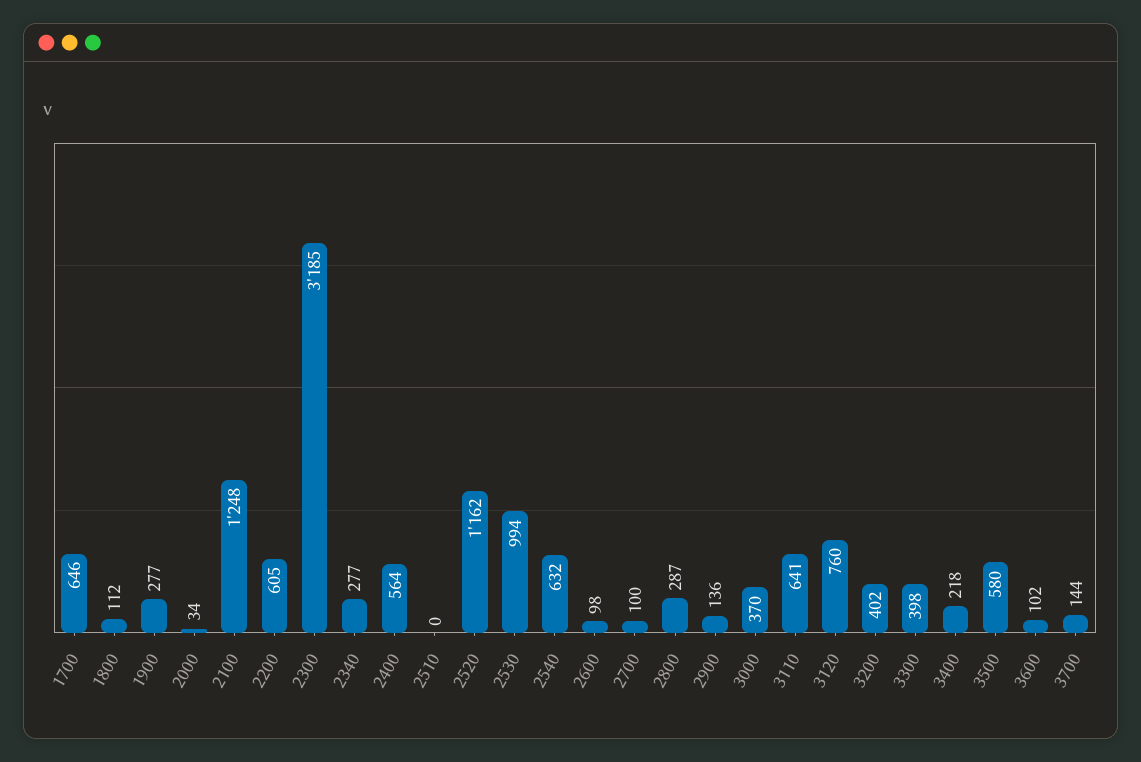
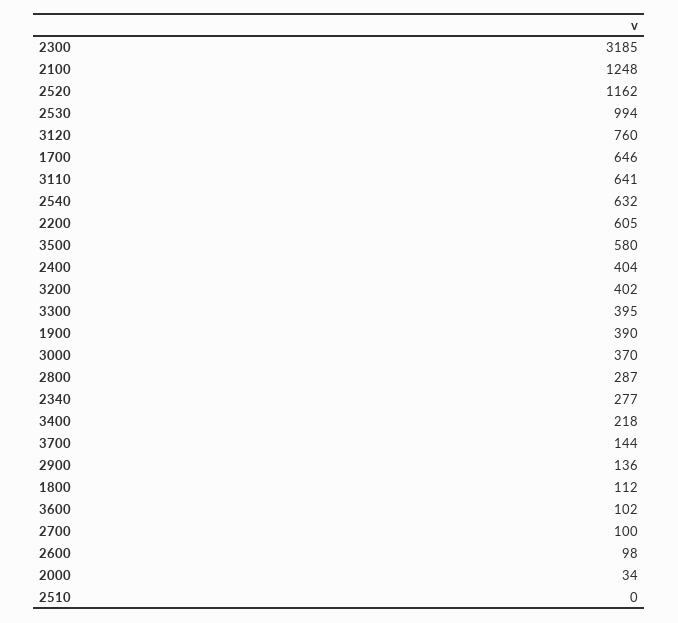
1900: 277 -> 390
2400: 564 -> 404
3300: 398 -> 395

